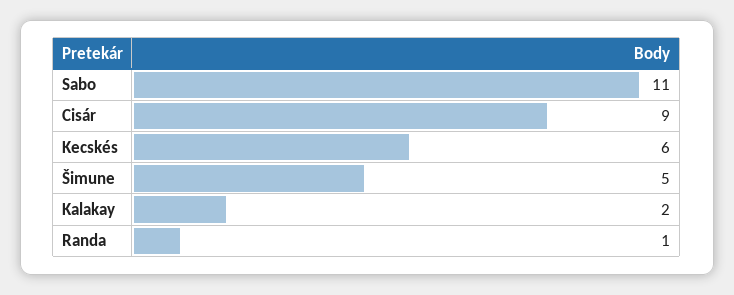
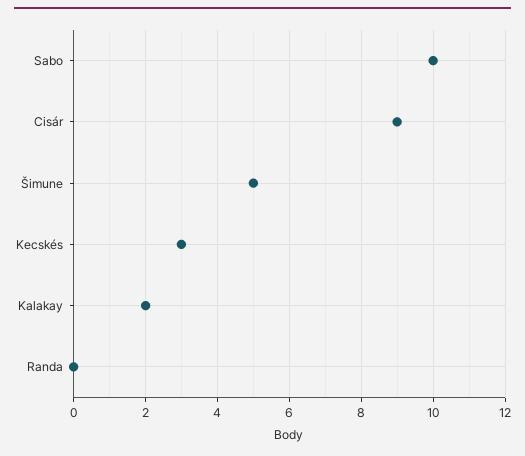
Sabo: 11 -> 10
Kecskés: 6 -> 3
Randa: 1 -> 0

